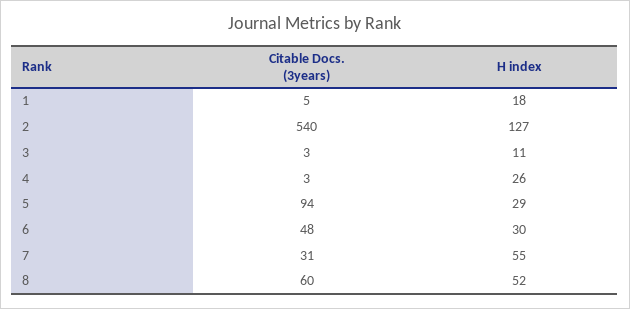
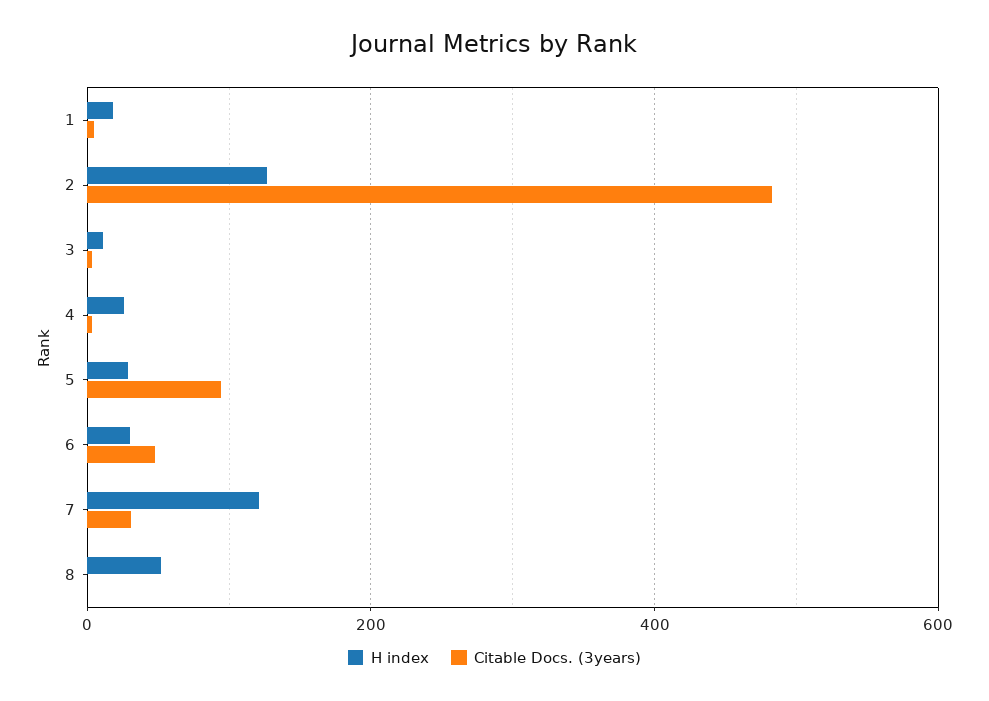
Citable Docs. (3years), 2: 540 -> 480
H index, 7: 55 -> 120
Citable Docs. (3years), 8: 60 -> 0

